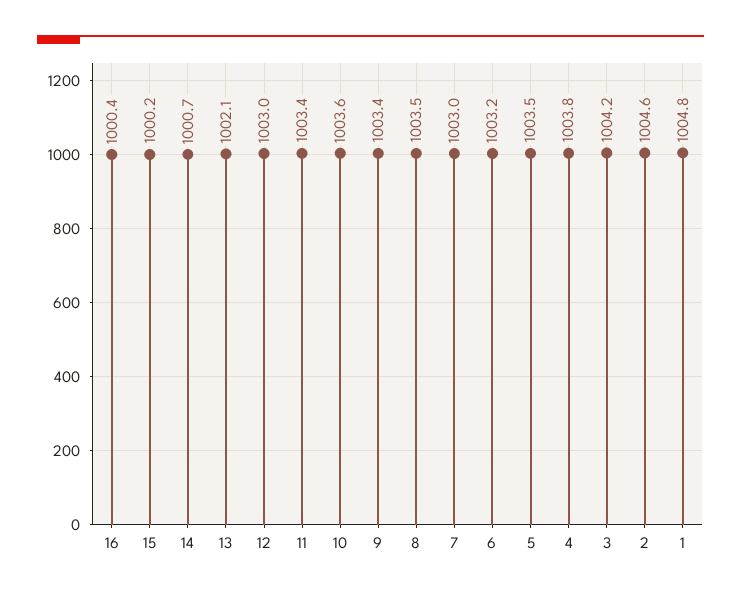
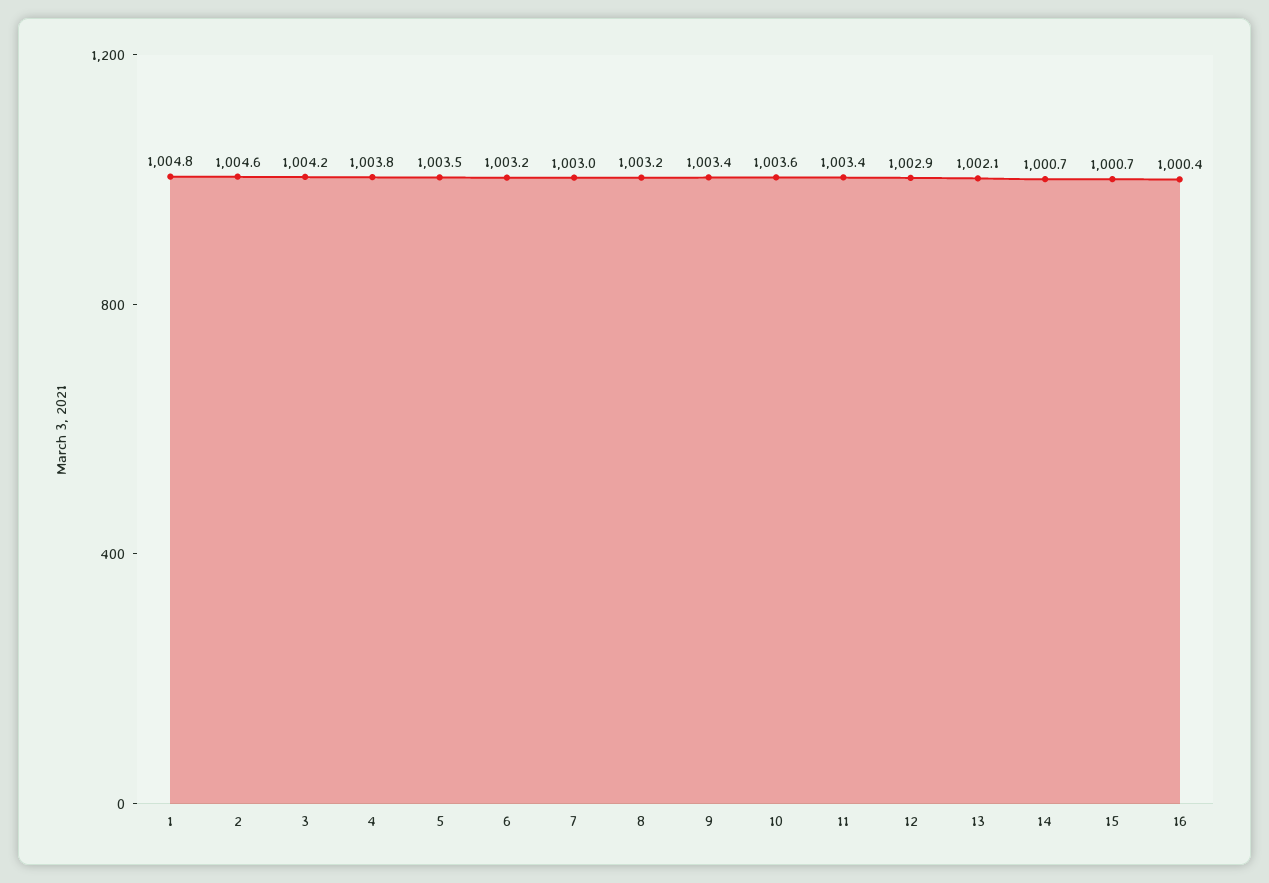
15: 1000.2 -> 1000.7
12: 1003 -> 1002.9
8: 1003.5 -> 1003.2

